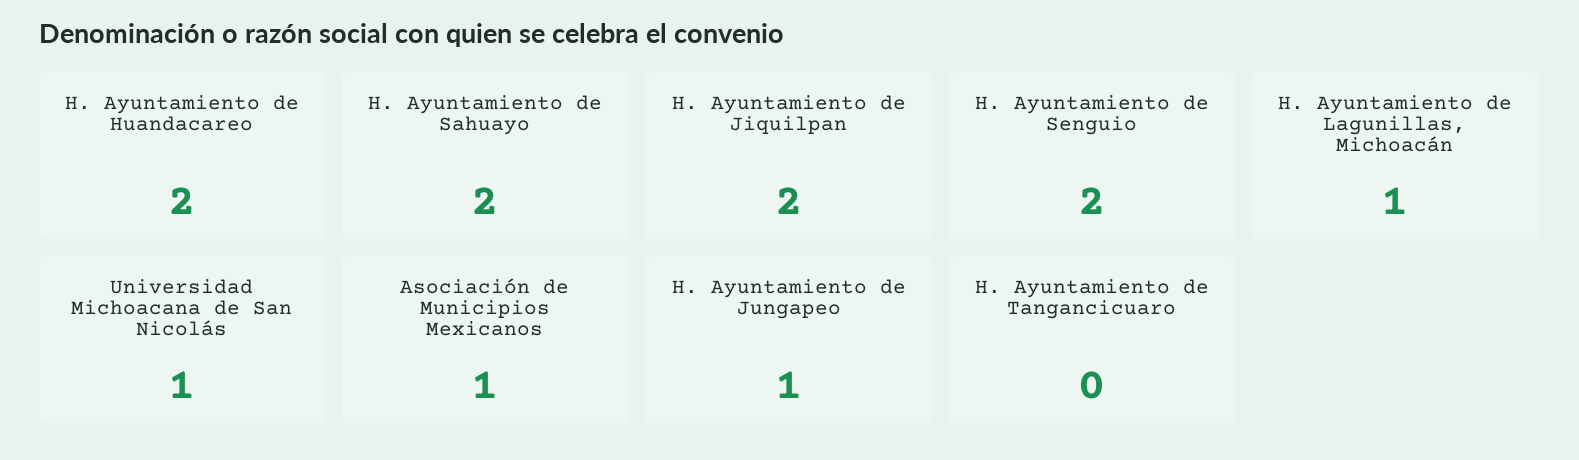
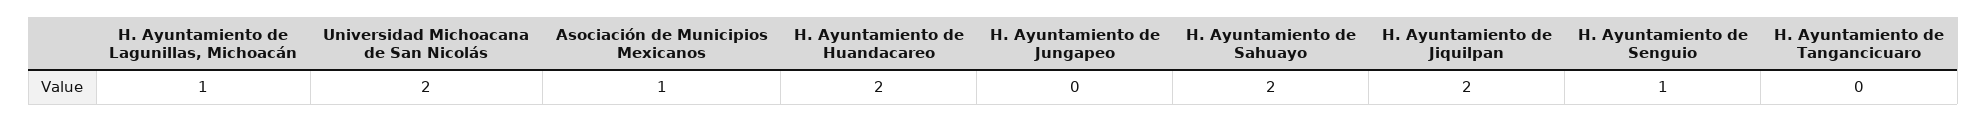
H. Ayuntamiento de Senguio: 2 -> 1
Universidad Michoacana de San Nicolás: 1 -> 2
H. Ayuntamiento de Jungapeo: 1 -> 0

